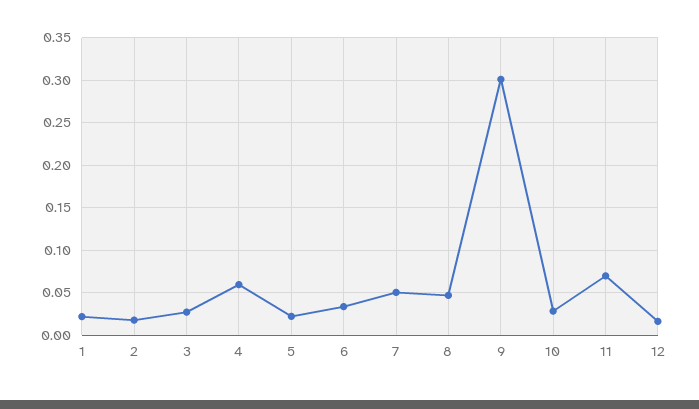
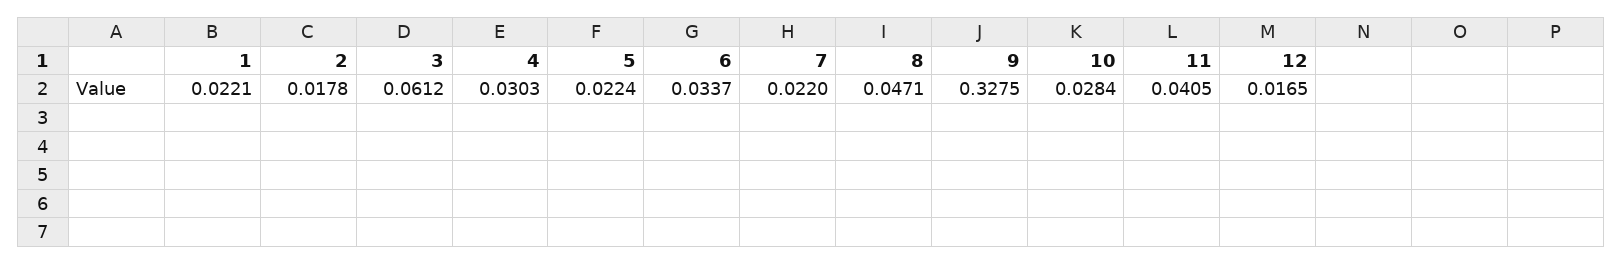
3: 0.03 -> 0.0612
4: 0.06 -> 0.0303
7: 0.05 -> 0.022
9: 0.3 -> 0.3275
11: 0.07 -> 0.0405

